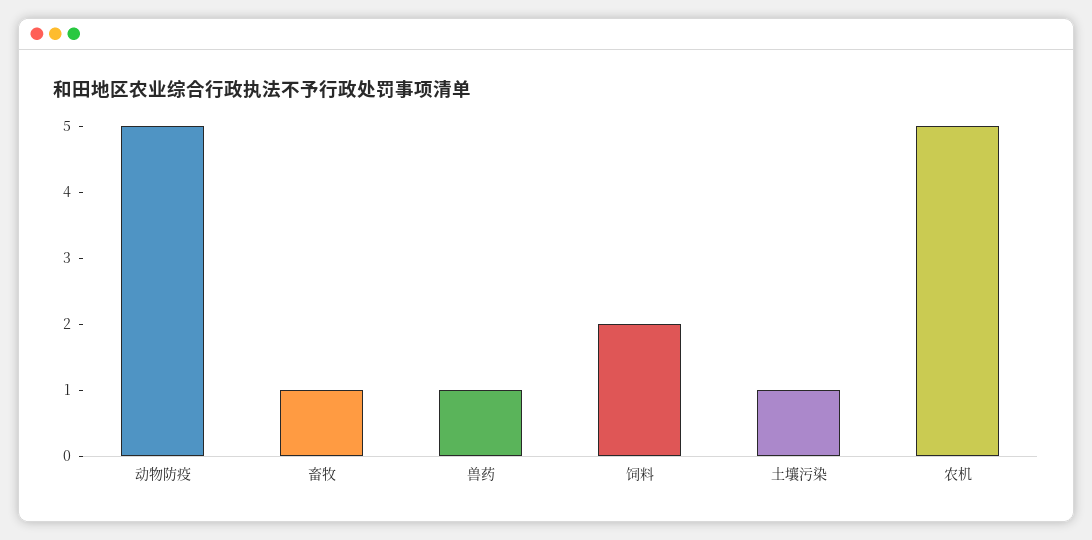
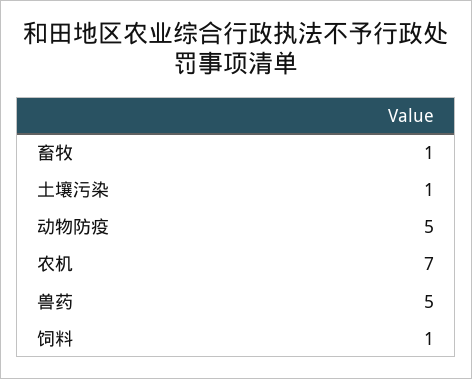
兽药: 1 -> 5
饲料: 2 -> 1
农机: 5 -> 7

